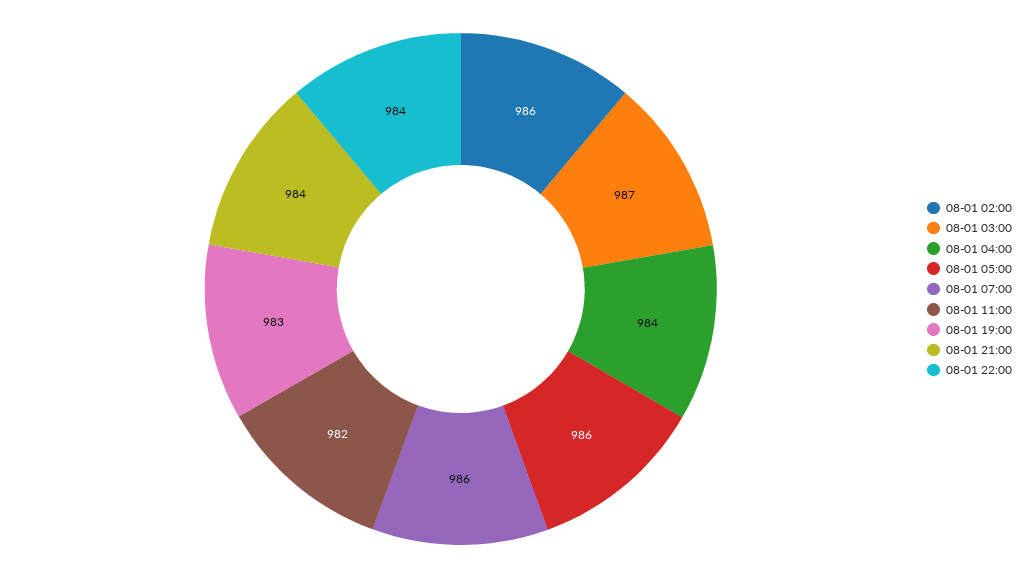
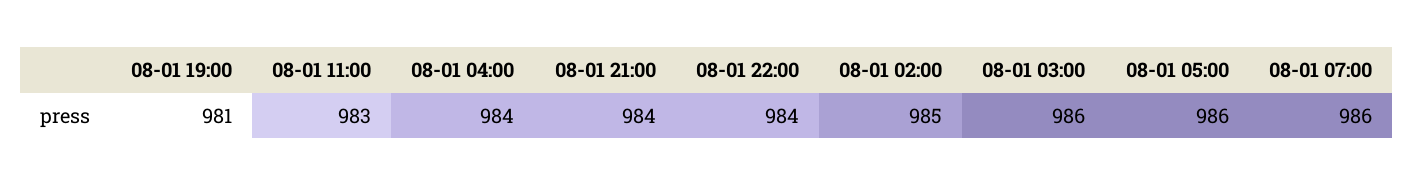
08-01 02:00: 986 -> 985
08-01 03:00: 987 -> 986
08-01 11:00: 982 -> 983
08-01 19:00: 983 -> 981

